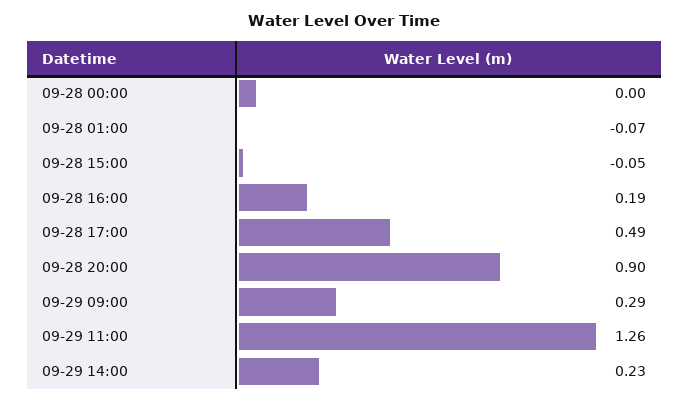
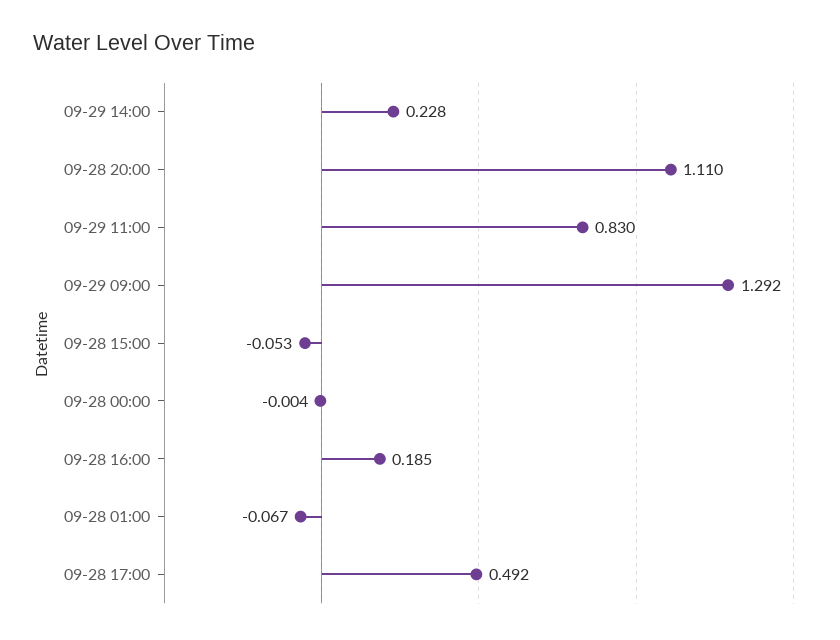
09-28 20:00: 0.9 -> 1.11
09-29 09:00: 0.29 -> 1.292
09-29 11:00: 1.26 -> 0.83

